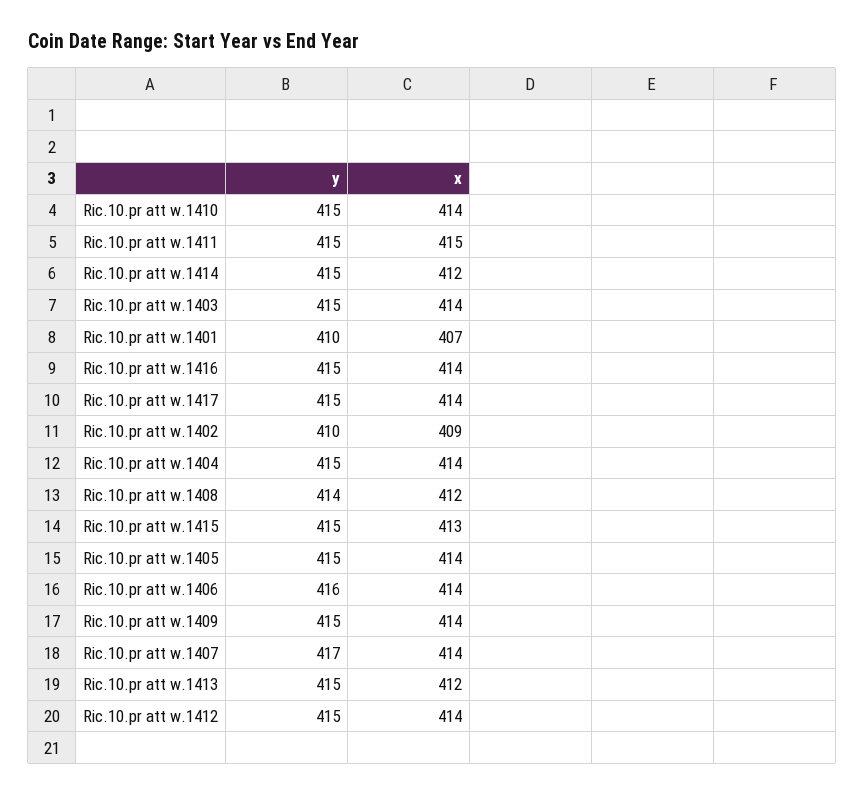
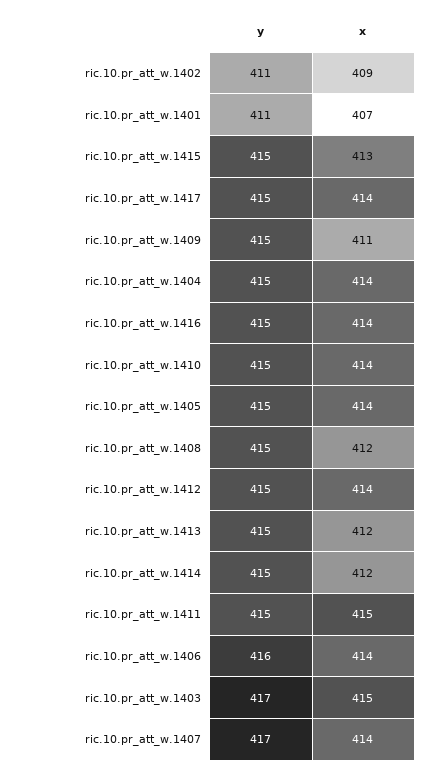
y, Ric.10.pr att w.1403: 415 -> 417
x, Ric.10.pr att w.1403: 414 -> 415
y, Ric.10.pr att w.1401: 410 -> 411
y, Ric.10.pr att w.1402: 410 -> 411
y, Ric.10.pr att w.1408: 414 -> 415
x, Ric.10.pr att w.1409: 414 -> 411

